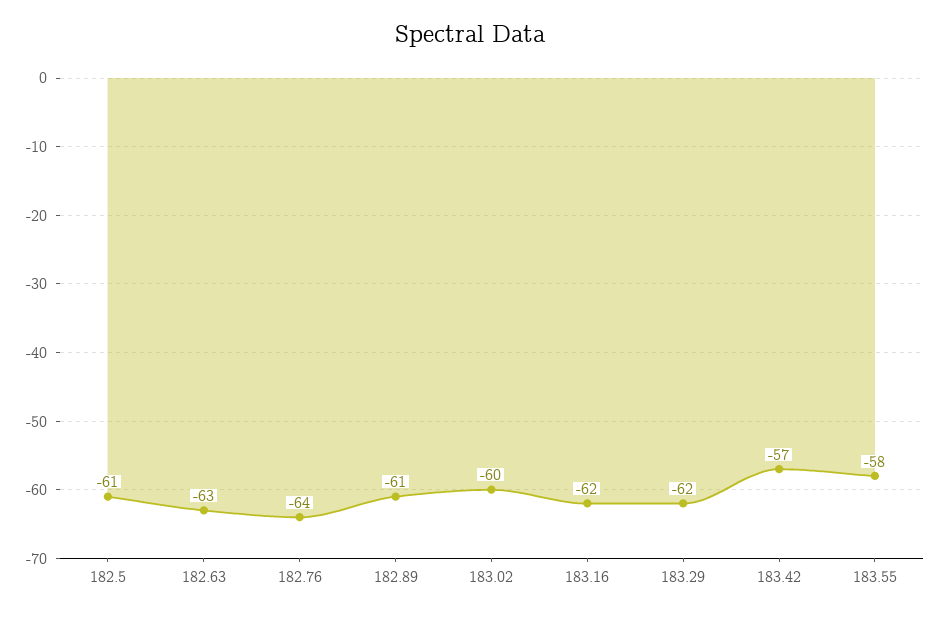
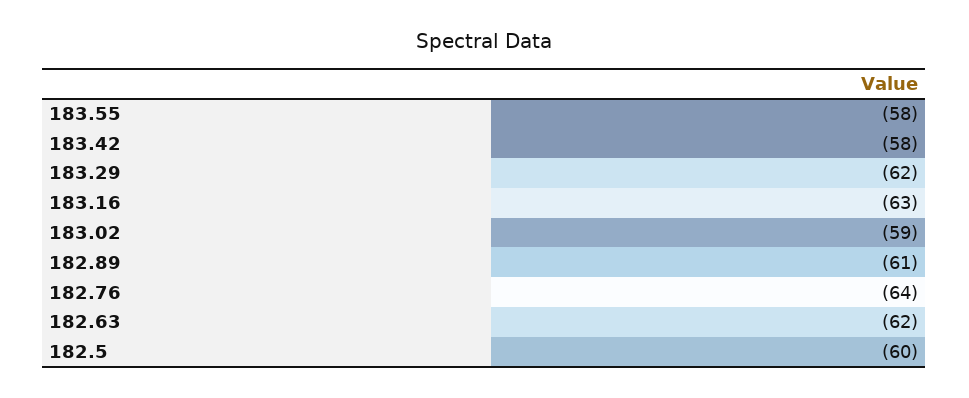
182.5: -61 -> -60
182.63: -63 -> -62
183.02: -60 -> -59
183.16: -62 -> -63
183.42: -57 -> -58

